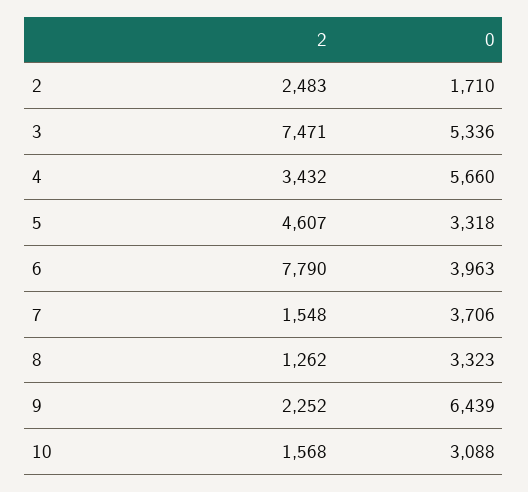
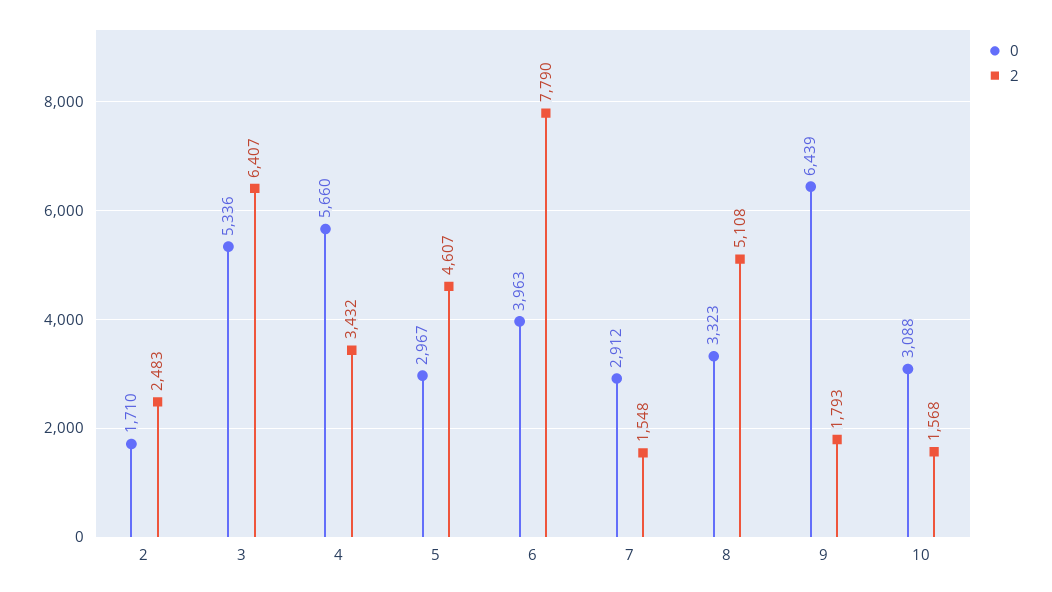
2, 3: 7471 -> 6407
0, 5: 3318 -> 2967
0, 7: 3706 -> 2912
2, 8: 1262 -> 5108
2, 9: 2252 -> 1793

